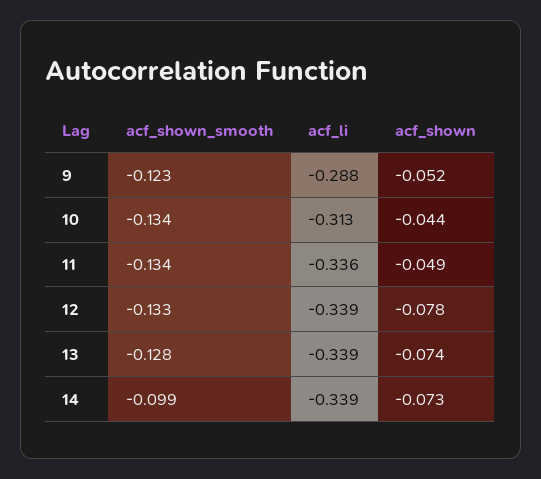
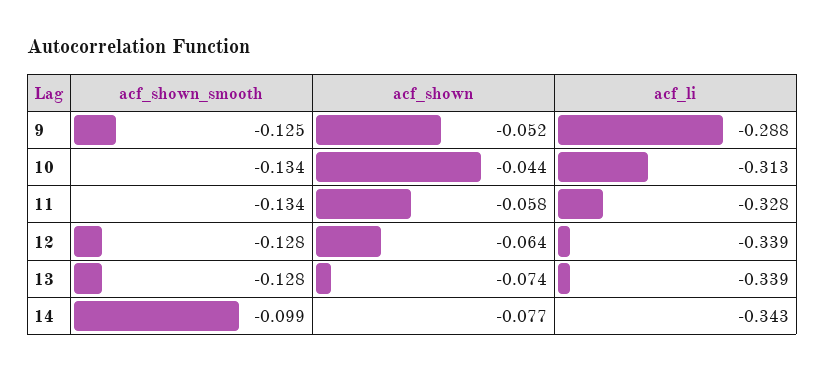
acf_shown_smooth, 9: -0.123 -> -0.125
acf_li, 11: -0.336 -> -0.328
acf_shown, 11: -0.049 -> -0.058
acf_shown_smooth, 12: -0.133 -> -0.128
acf_shown, 12: -0.078 -> -0.064
acf_li, 14: -0.339 -> -0.343
acf_shown, 14: -0.073 -> -0.077

